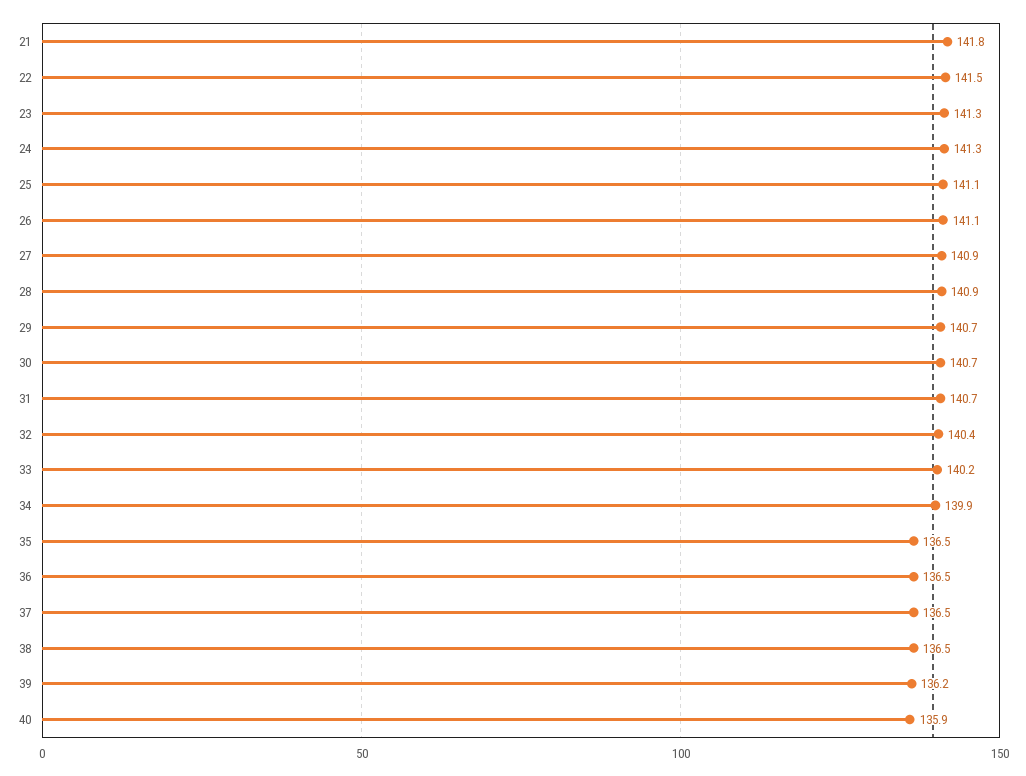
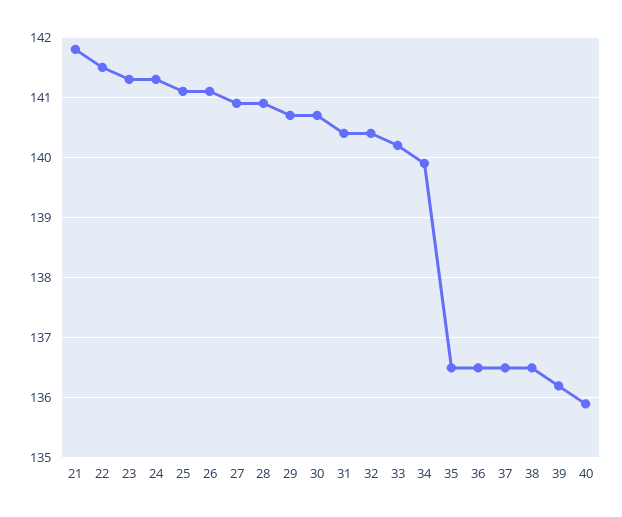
31: 140.7 -> 140.4

